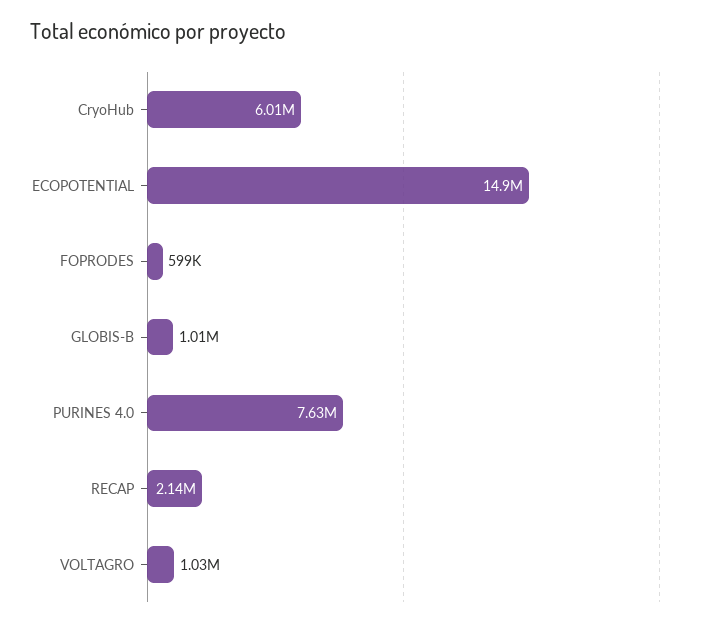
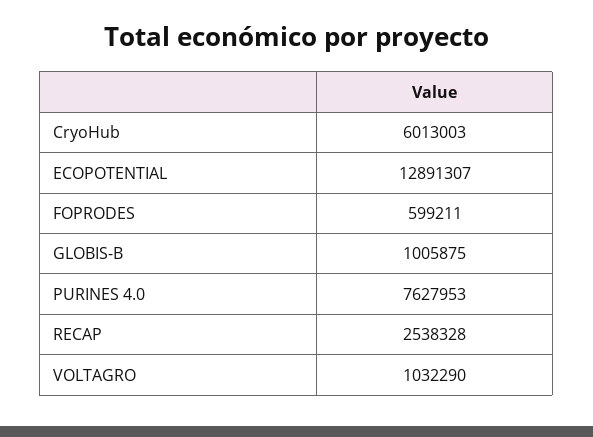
ECOPOTENTIAL: 14900000 -> 12891307
RECAP: 2140000 -> 2538328

